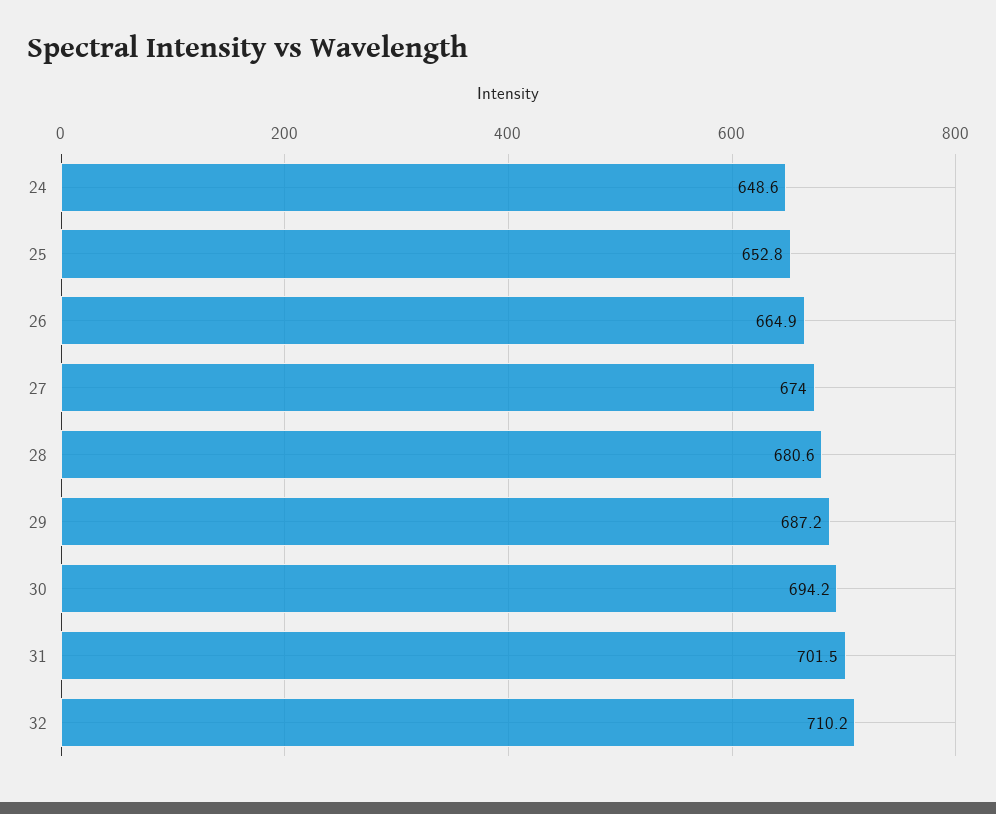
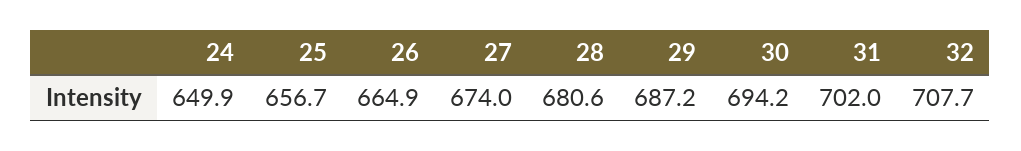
24: 648.6 -> 649.9
25: 652.8 -> 656.7
31: 701.5 -> 702
32: 710.2 -> 707.7

